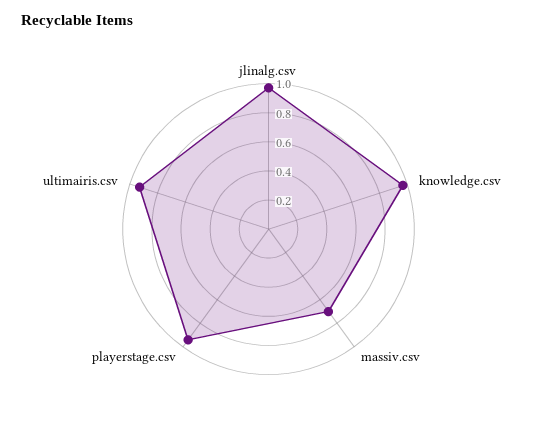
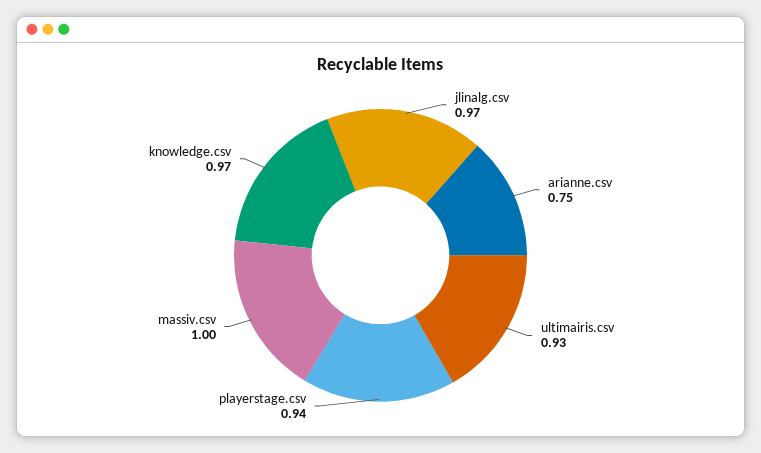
massiv.csv: 0.7 -> 1
arianne.csv: none -> 0.75

